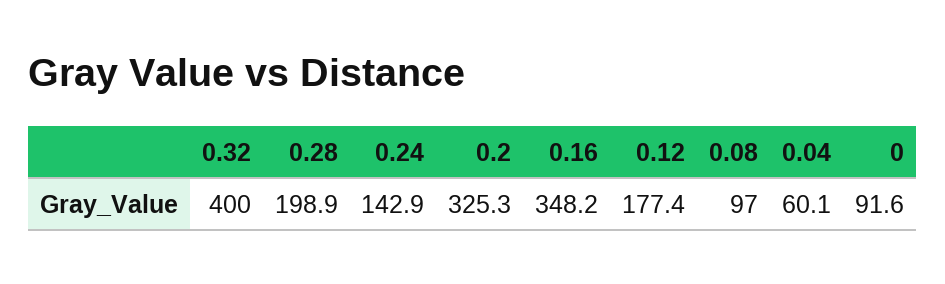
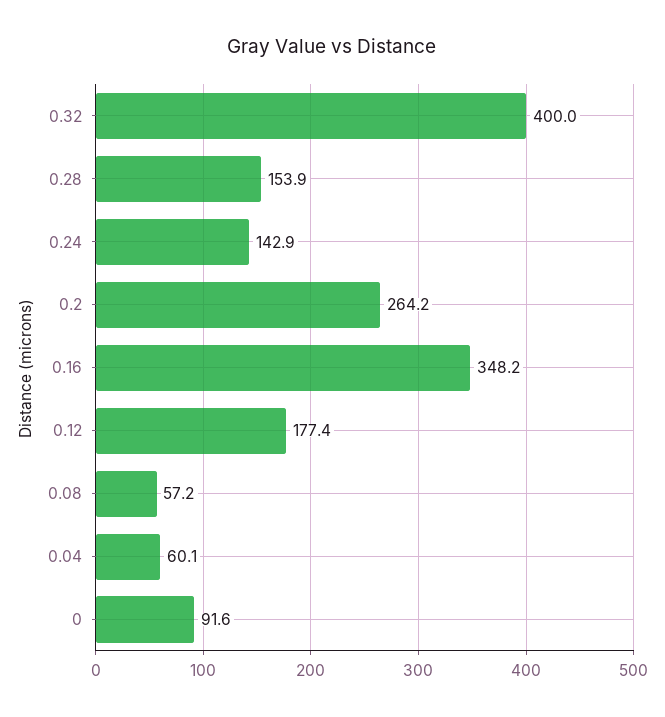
0.28: 198.9 -> 153.9
0.2: 325.3 -> 264.2
0.08: 97 -> 57.2

